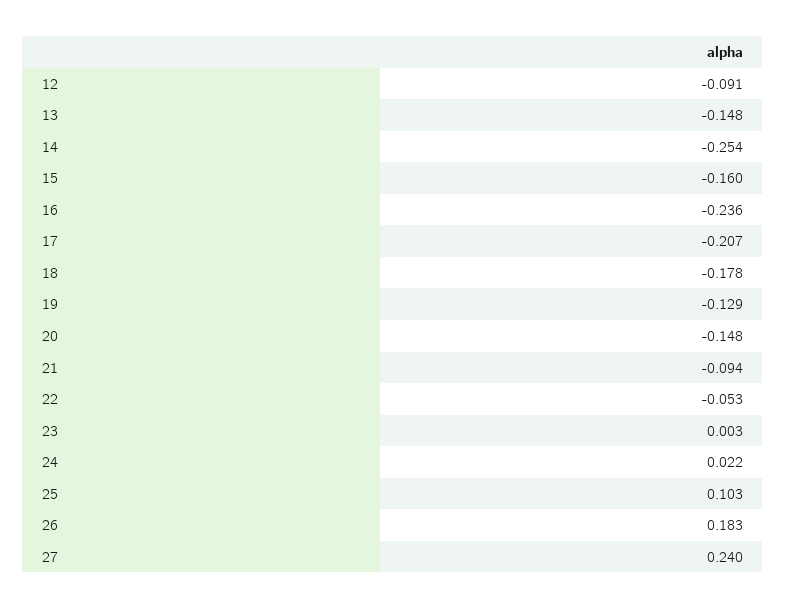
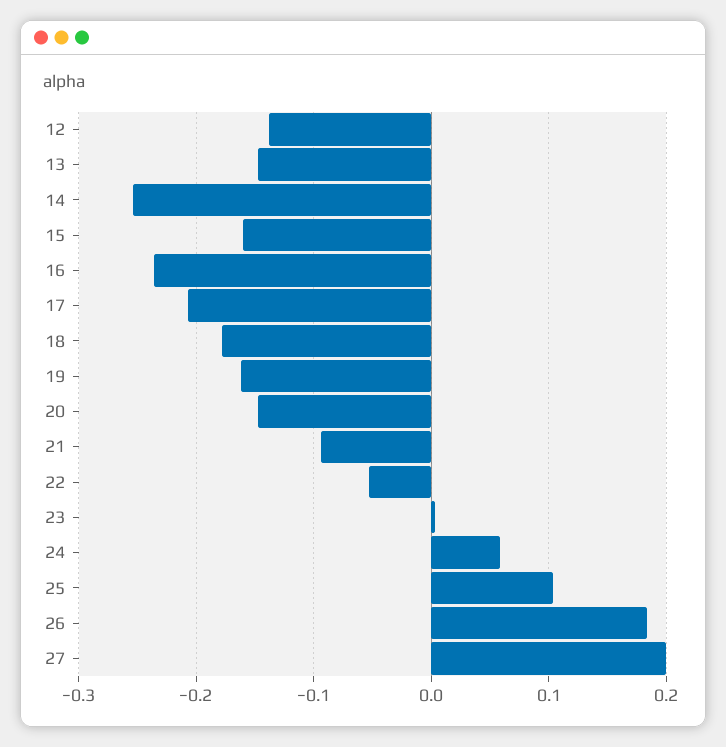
12: -0.091 -> -0.14
19: -0.129 -> -0.16
24: 0.022 -> 0.06
27: 0.24 -> 0.2

